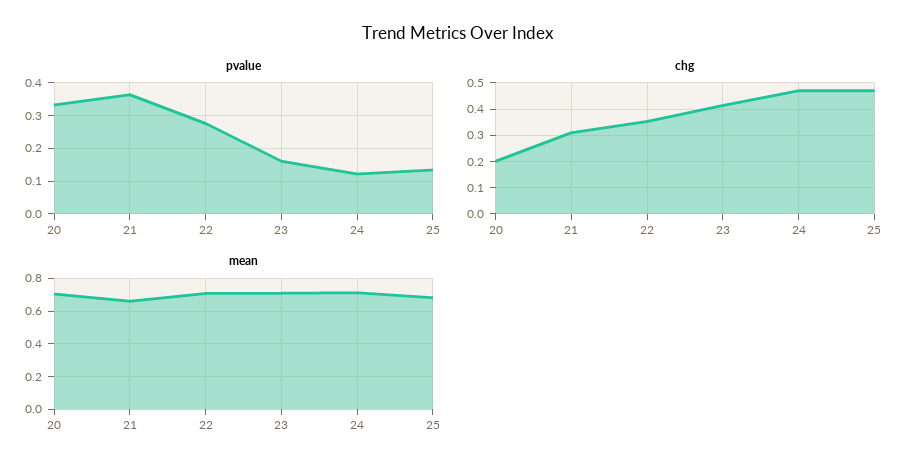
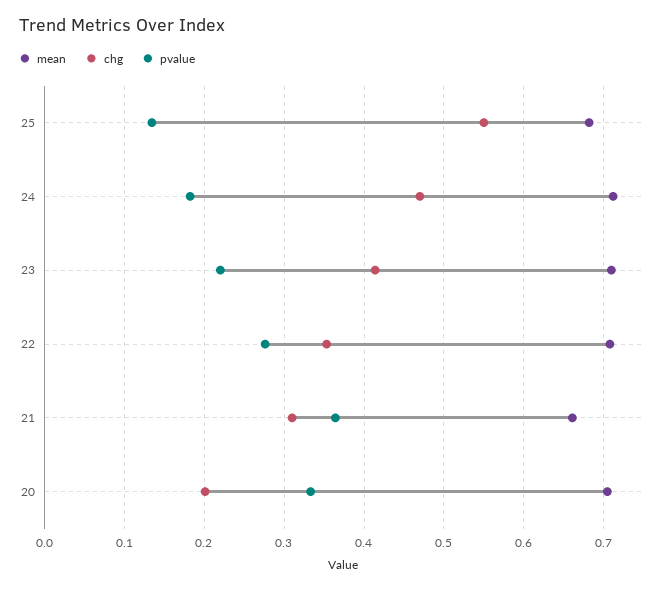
pvalue, 23: 0.16 -> 0.22
pvalue, 24: 0.12 -> 0.18
chg, 25: 0.475 -> 0.55

